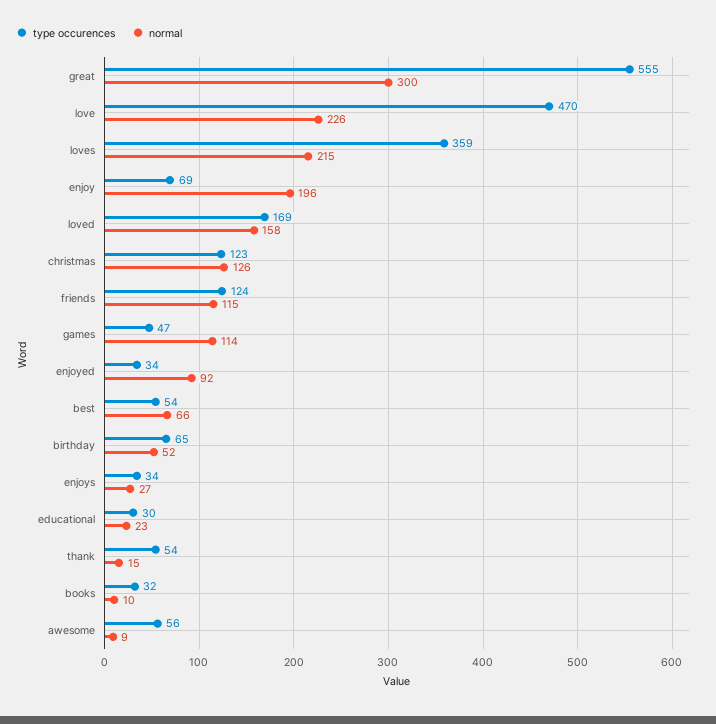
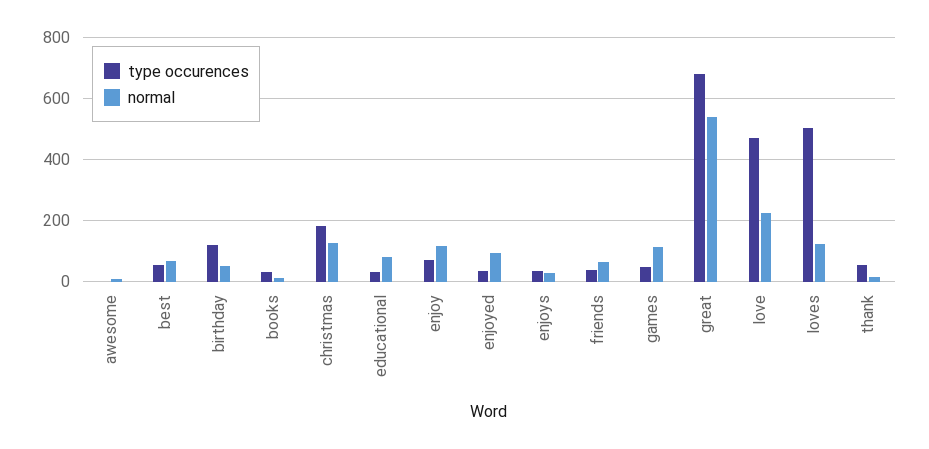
type occurences, great: 555 -> 680
normal, great: 300 -> 540
type occurences, loves: 359 -> 500
normal, loves: 215 -> 120
normal, enjoy: 196 -> 120
type occurences, loved: 169 -> none
normal, loved: 158 -> none
type occurences, christmas: 123 -> 180
type occurences, friends: 124 -> 40
normal, friends: 115 -> 60
type occurences, birthday: 65 -> 120
normal, educational: 23 -> 80
type occurences, awesome: 56 -> 0

